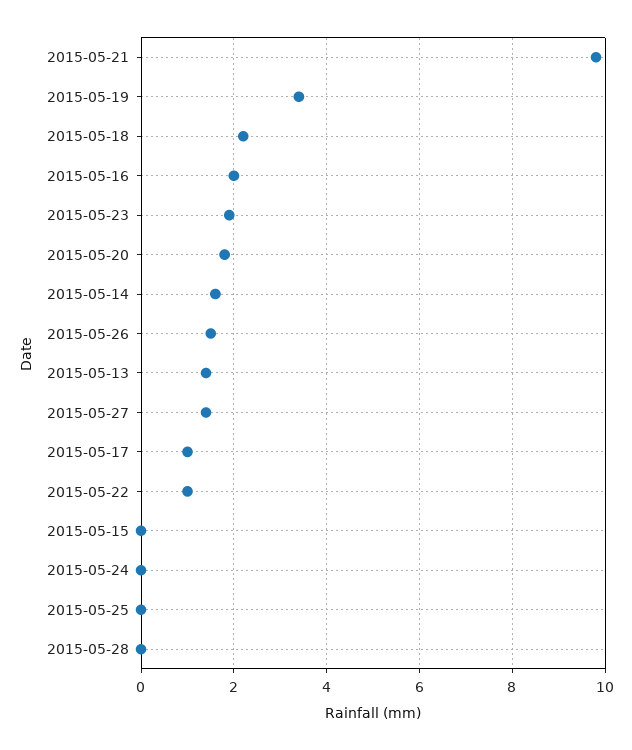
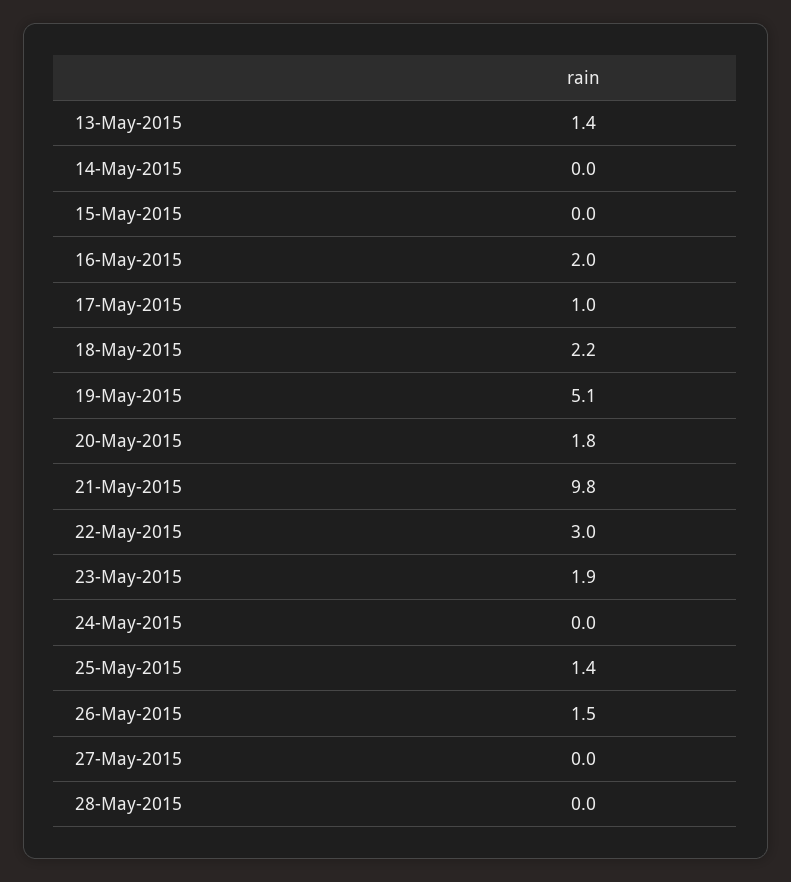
2015-05-19: 3.5 -> 5.1
2015-05-14: 1.5 -> 0
2015-05-27: 1.5 -> 0
2015-05-22: 1 -> 3
2015-05-25: 0 -> 1.4

